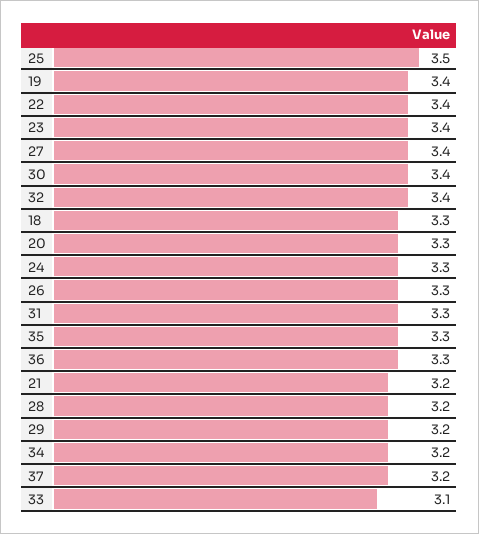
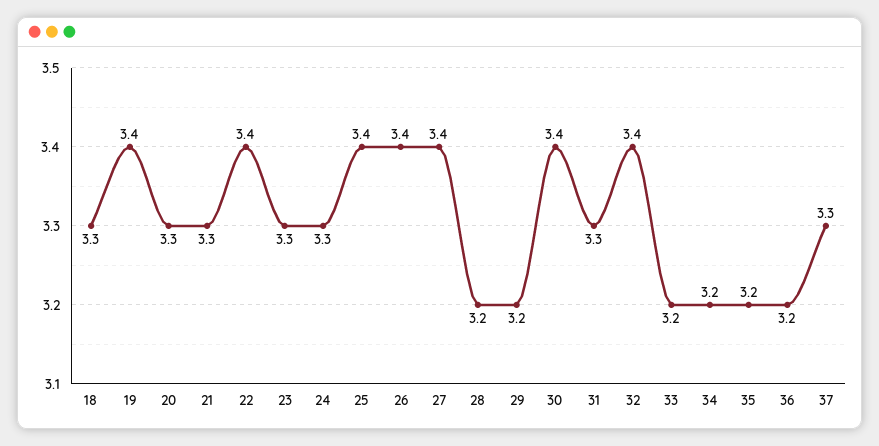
25: 3.5 -> 3.4
23: 3.4 -> 3.3
26: 3.3 -> 3.4
35: 3.3 -> 3.2
36: 3.3 -> 3.2
21: 3.2 -> 3.3
37: 3.2 -> 3.3
33: 3.1 -> 3.2

